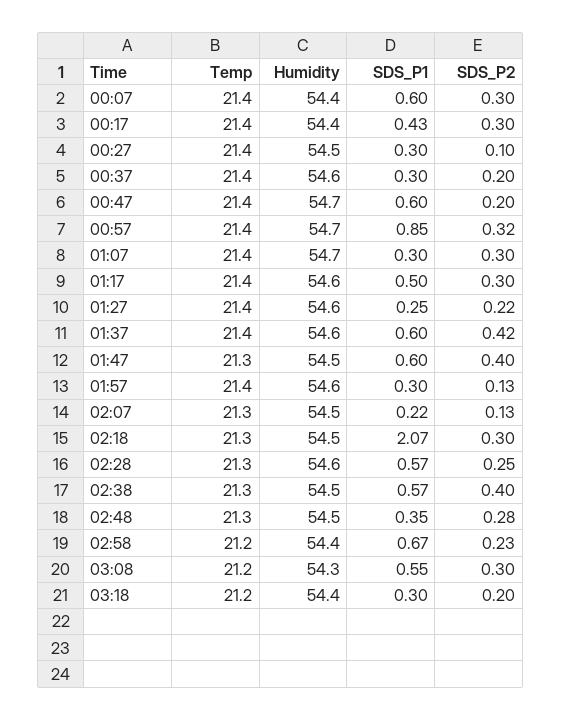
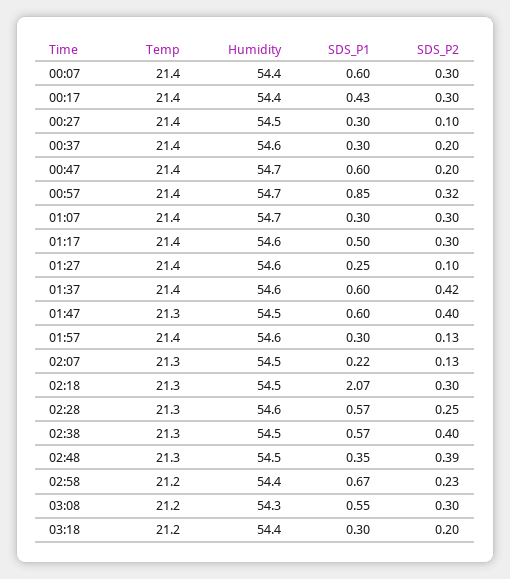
SDS_P2, 01:27: 0.22 -> 0.1
SDS_P2, 02:48: 0.28 -> 0.39

